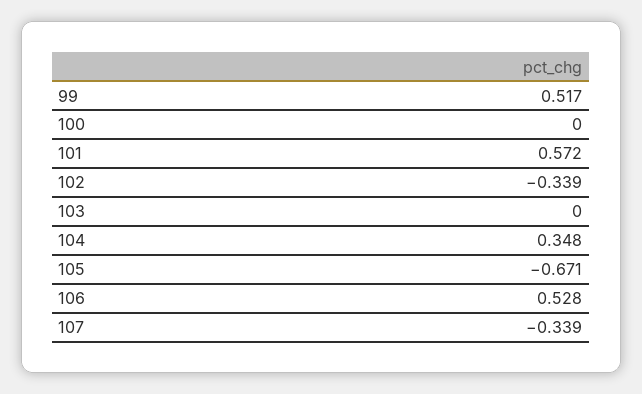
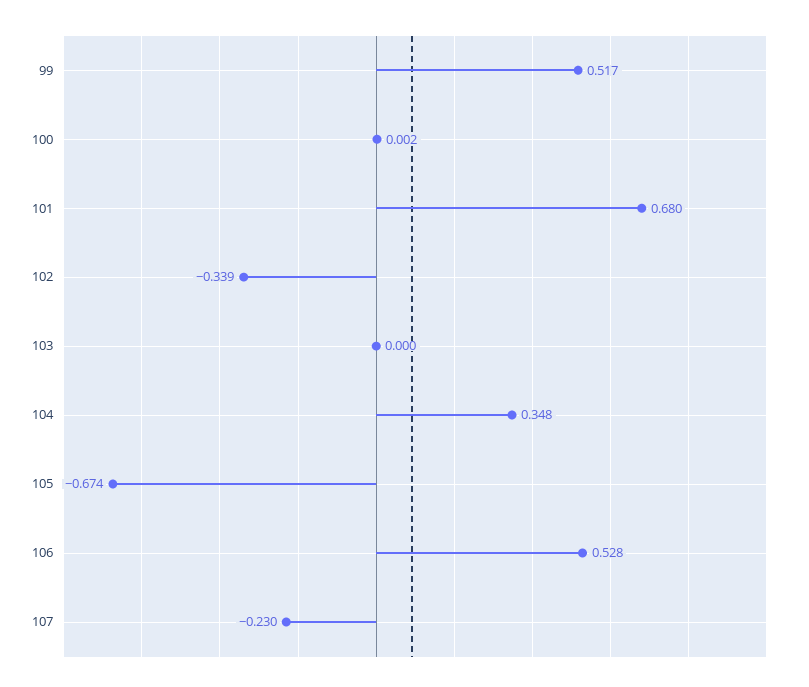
100: 0 -> 0.002
101: 0.572 -> 0.68
105: -0.671 -> -0.674
107: -0.339 -> -0.23

